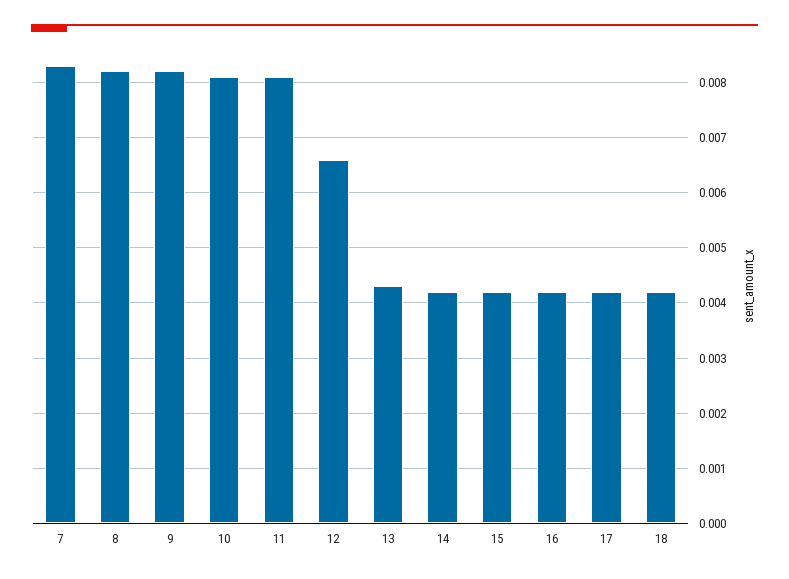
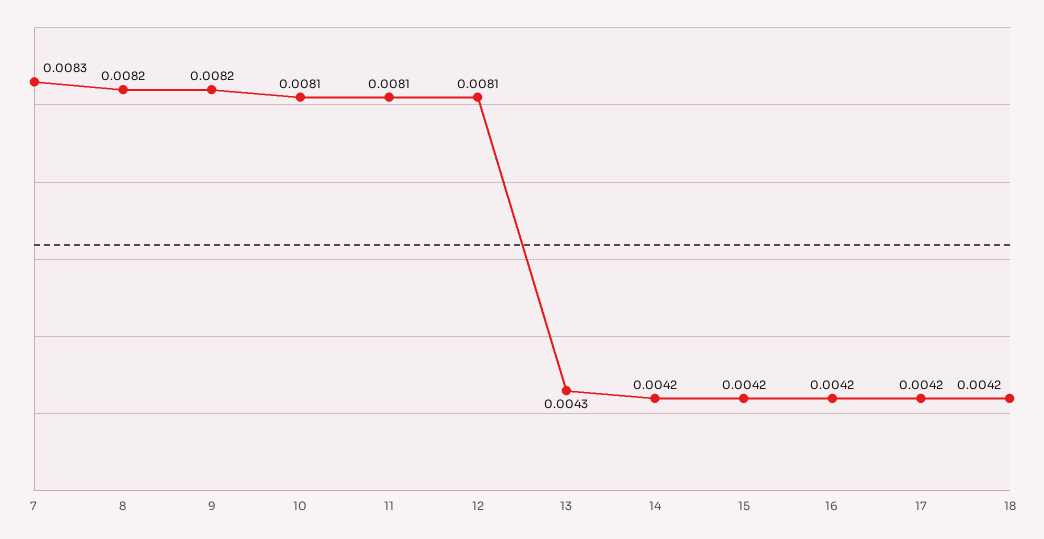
12: 0.0065 -> 0.0081

